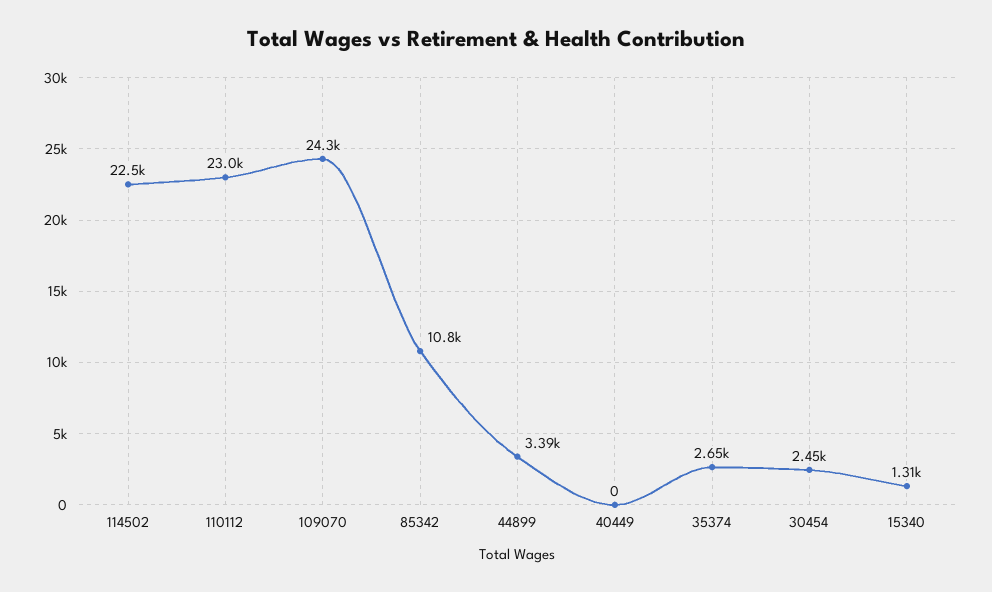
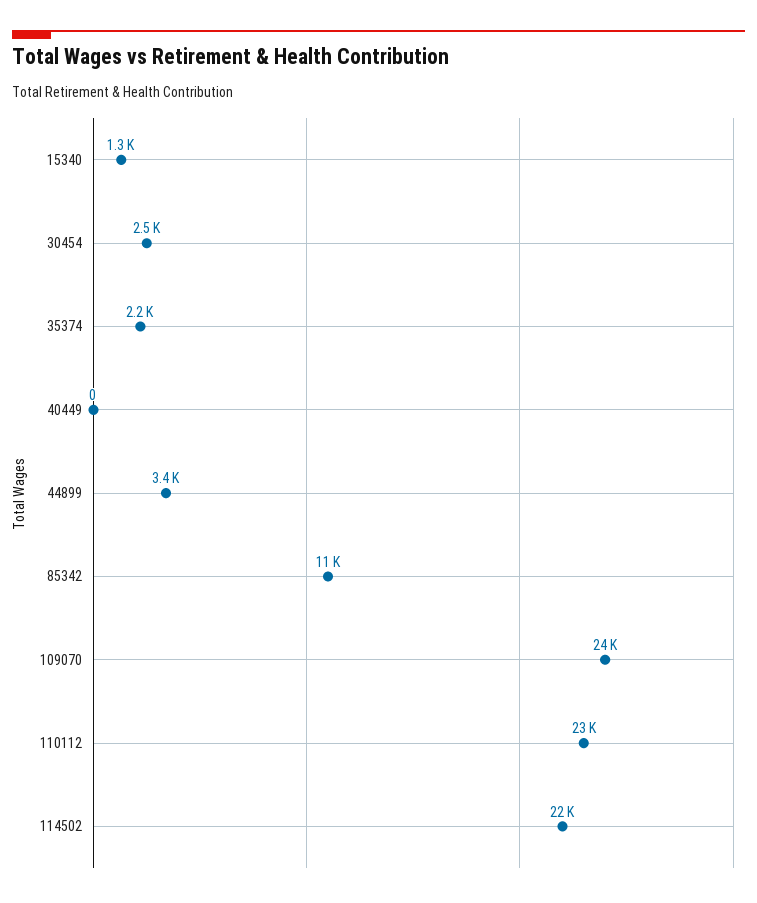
35374: 2650 -> 2200

